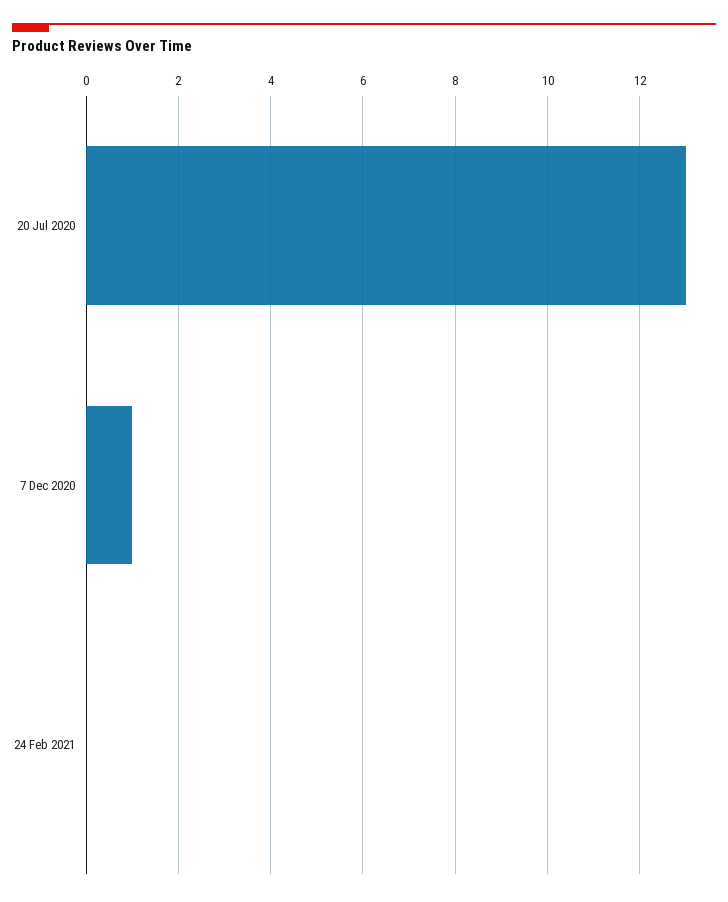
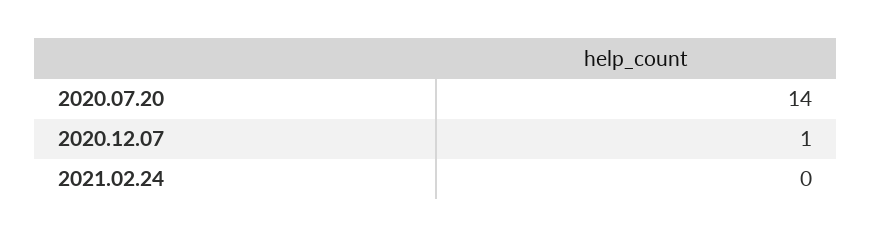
20 Jul 2020: 13 -> 14

